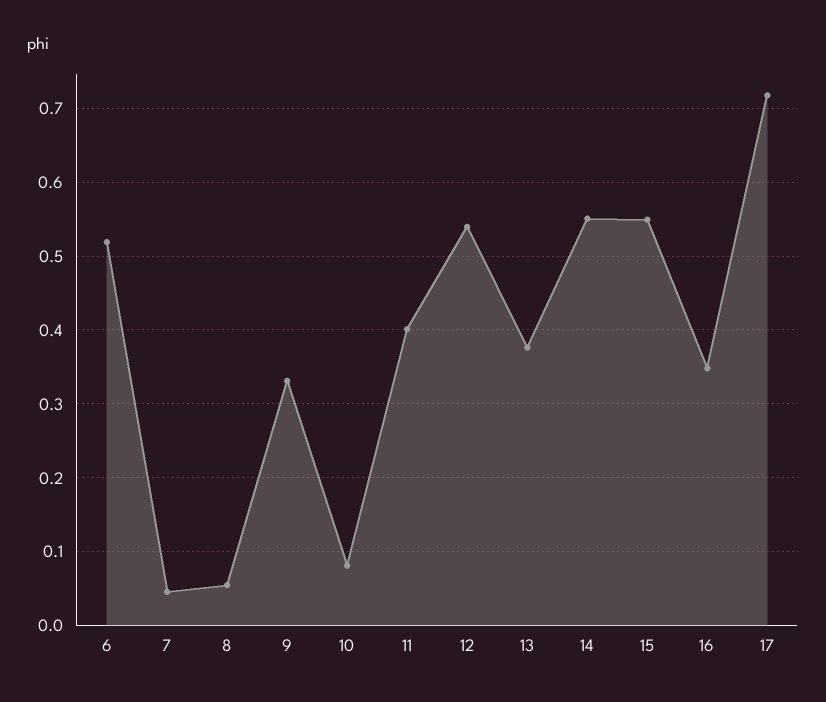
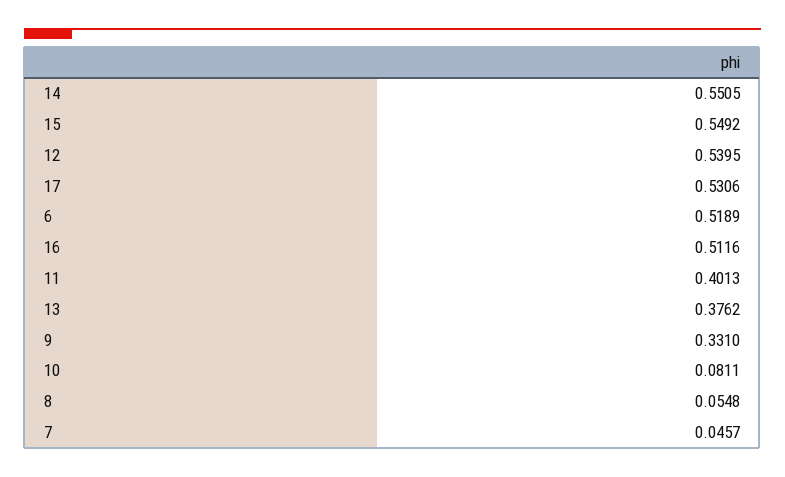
16: 0.35 -> 0.5116
17: 0.72 -> 0.5306

